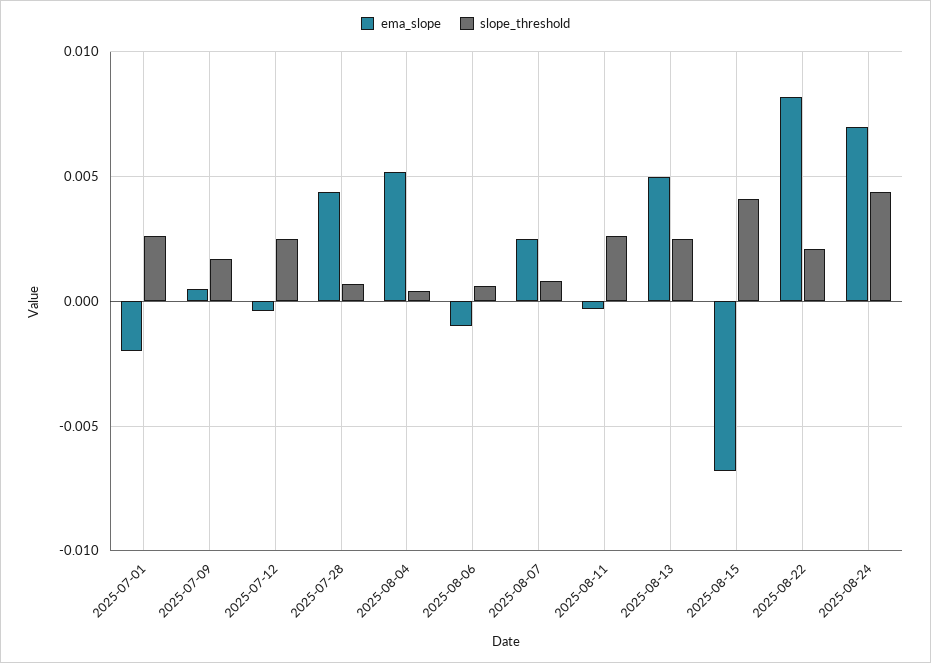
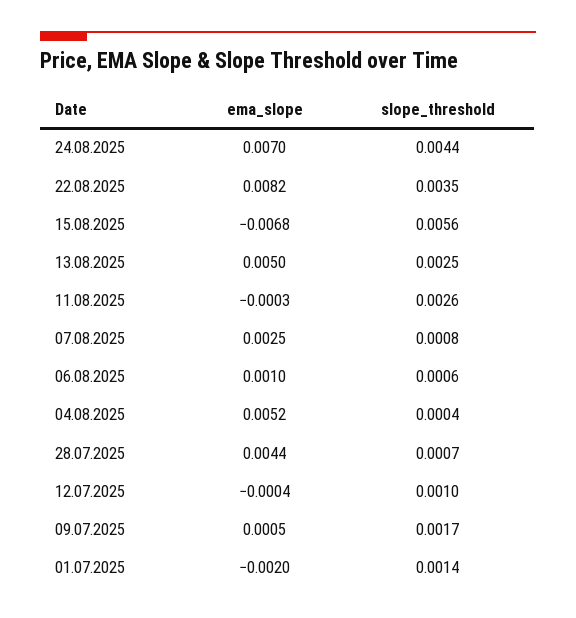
slope_threshold, 2025-07-01: 0.0025 -> 0.0014
slope_threshold, 2025-07-12: 0.0025 -> 0.001
ema_slope, 2025-08-06: -0.001 -> 0.001
slope_threshold, 2025-08-15: 0.004 -> 0.0056
slope_threshold, 2025-08-22: 0.002 -> 0.0035

